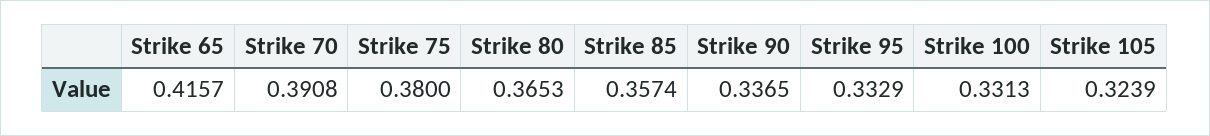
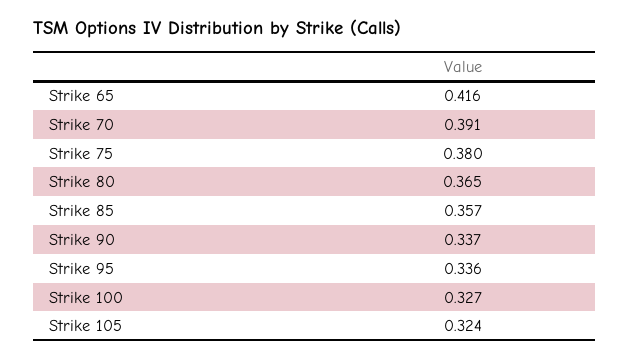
Strike 95: 0.3329 -> 0.336
Strike 100: 0.3313 -> 0.327

